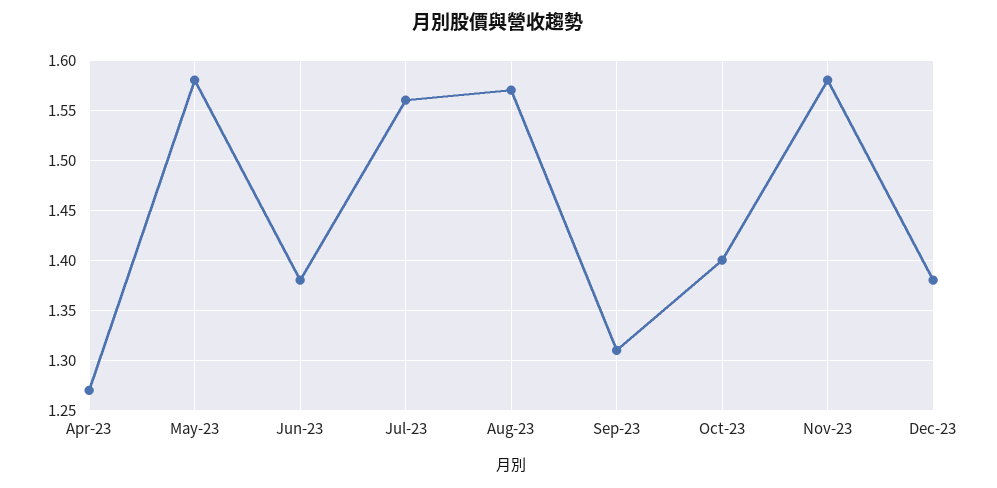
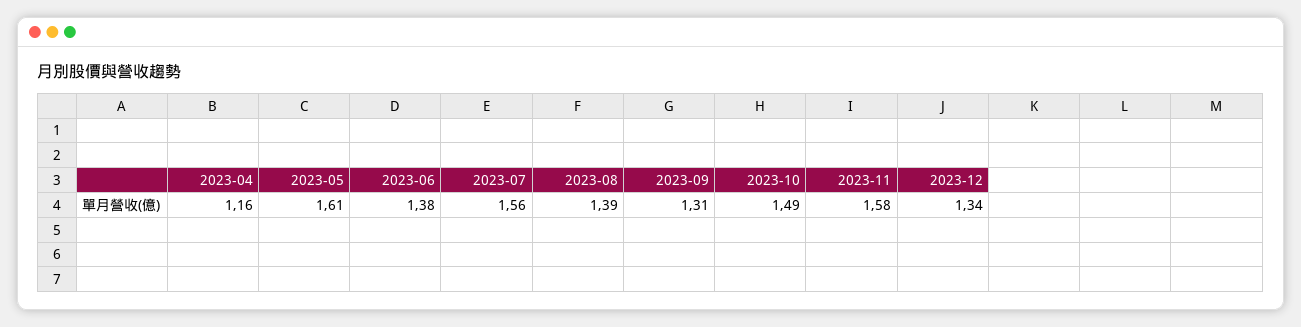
Apr-23: 1.27 -> 1.16
May-23: 1.58 -> 1.61
Aug-23: 1.57 -> 1.39
Oct-23: 1.4 -> 1.49
Dec-23: 1.38 -> 1.34

